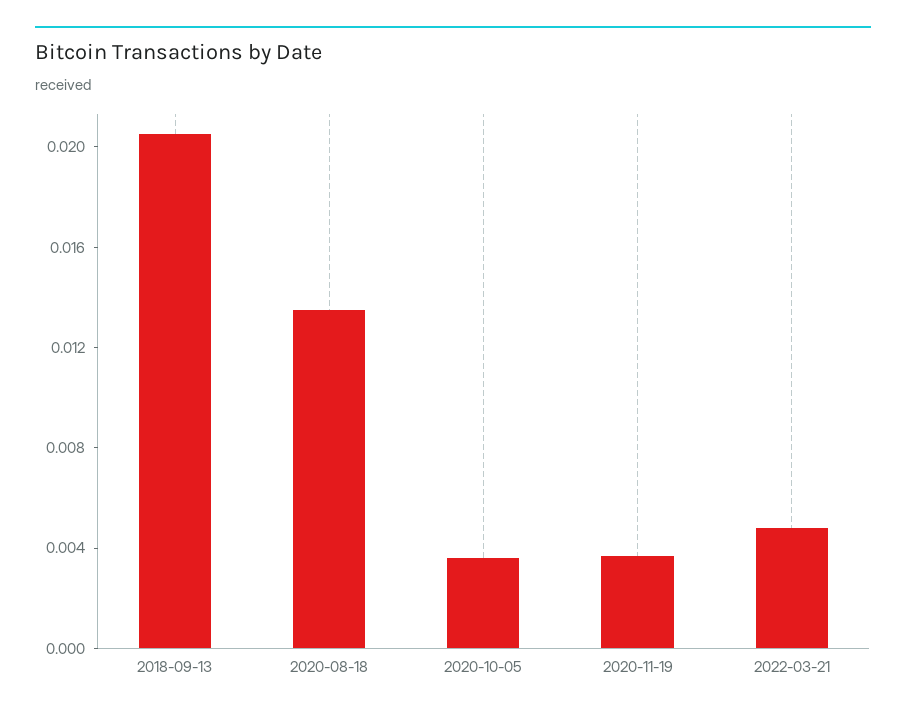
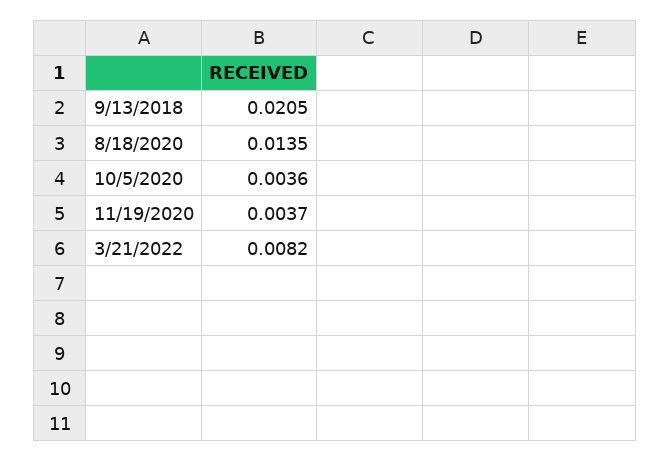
2022-03-21: 0.005 -> 0.0082

